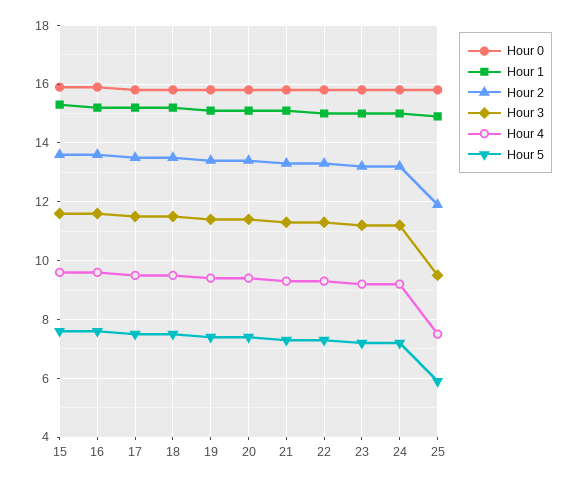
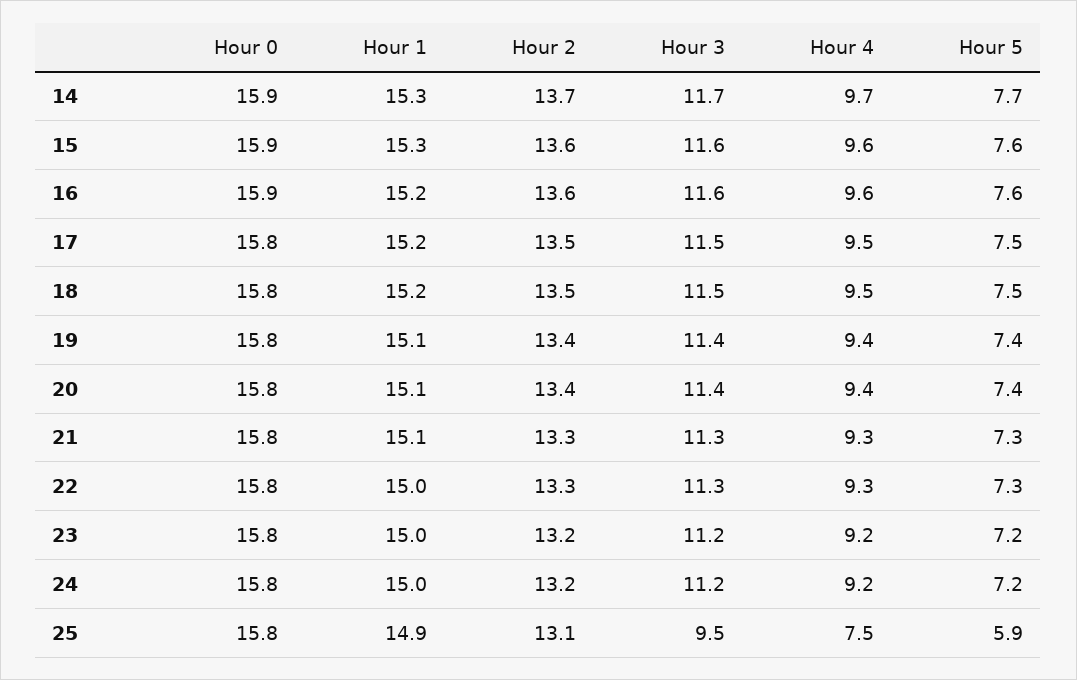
Hour 2, 25: 12 -> 13.1
Hour 0, 14: none -> 15.9
Hour 1, 14: none -> 15.3
Hour 2, 14: none -> 13.7
Hour 3, 14: none -> 11.7
Hour 4, 14: none -> 9.7
Hour 5, 14: none -> 7.7

